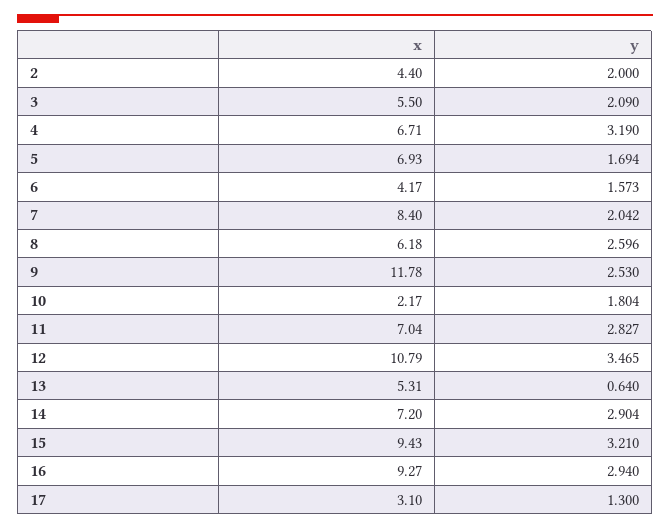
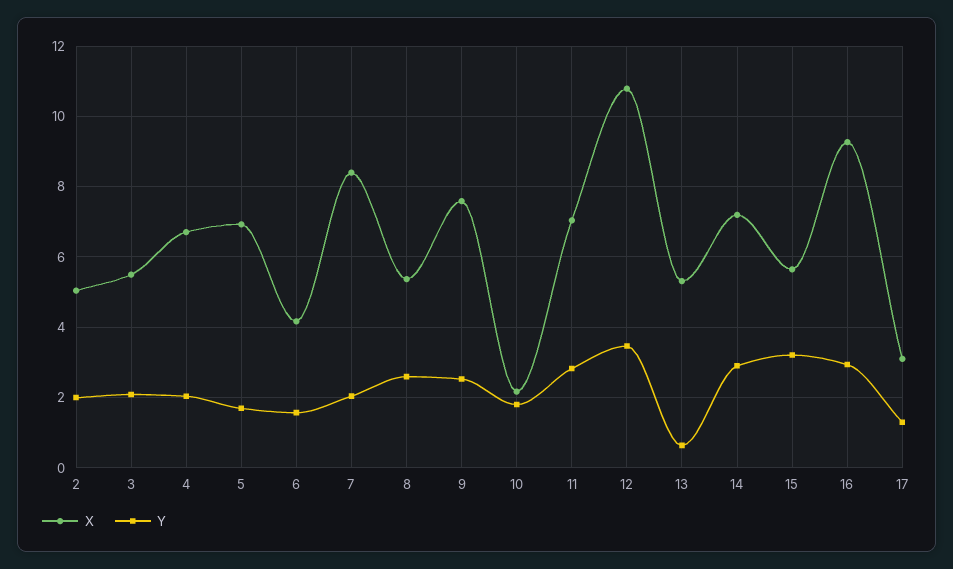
x, 2: 4.4 -> 5
y, 4: 3.19 -> 2
x, 8: 6.18 -> 5.4
x, 9: 11.78 -> 7.6
x, 15: 9.43 -> 5.6

